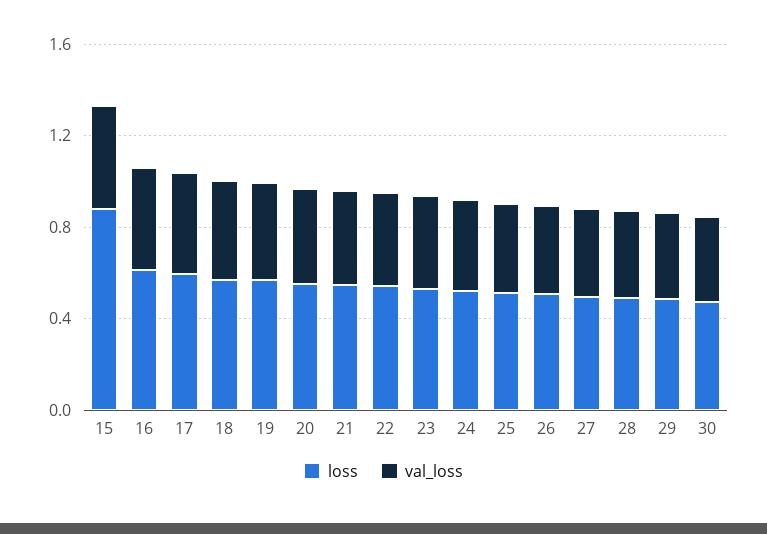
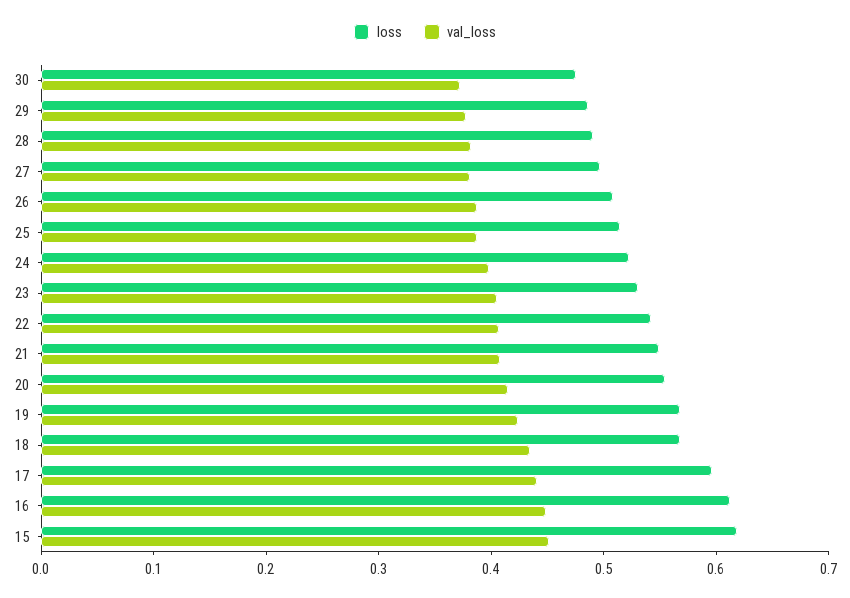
loss, 15: 0.9 -> 0.62

